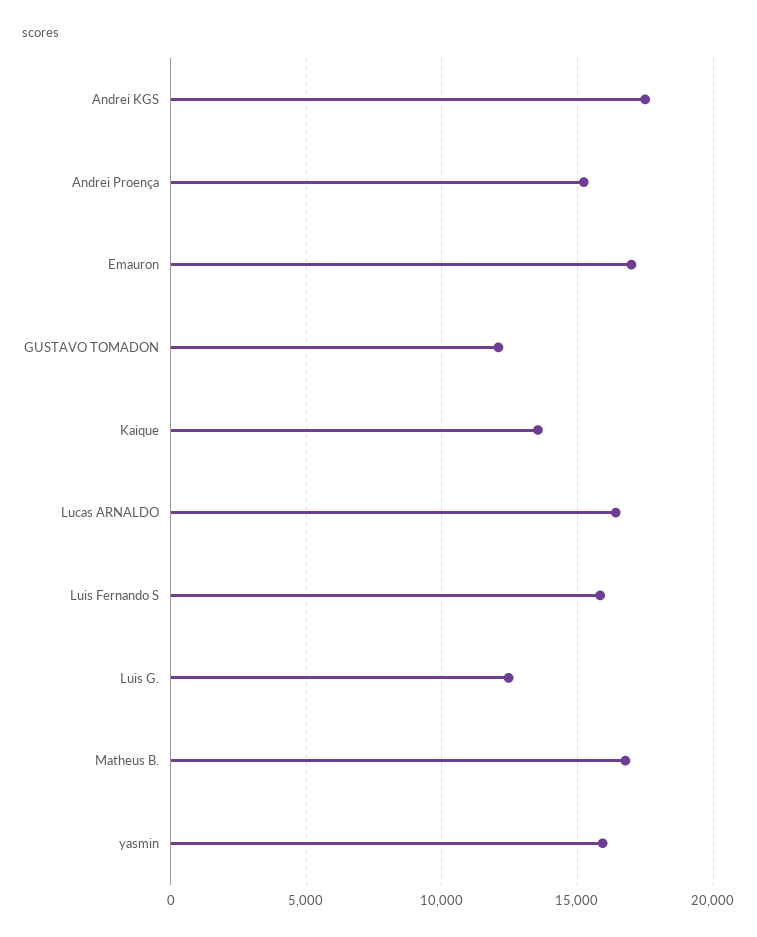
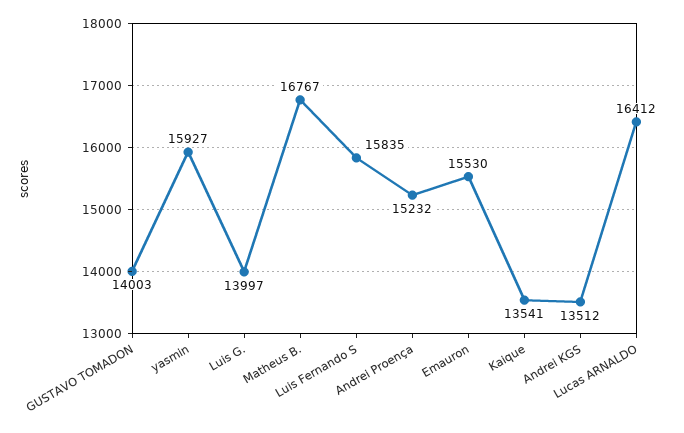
Andrei KGS: 17500 -> 13512
Emauron: 17000 -> 15530
GUSTAVO TOMADON: 12000 -> 14003
Luis G.: 12500 -> 13997

